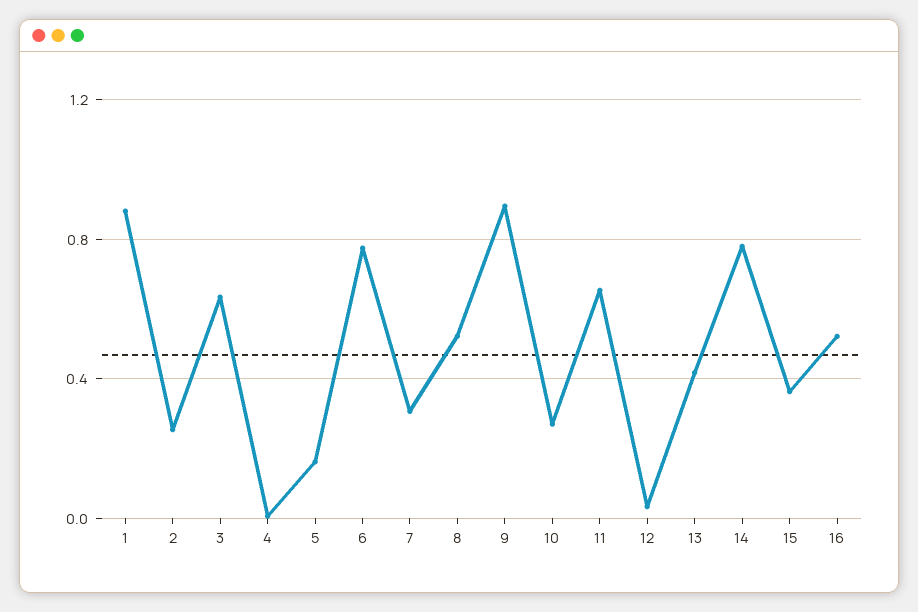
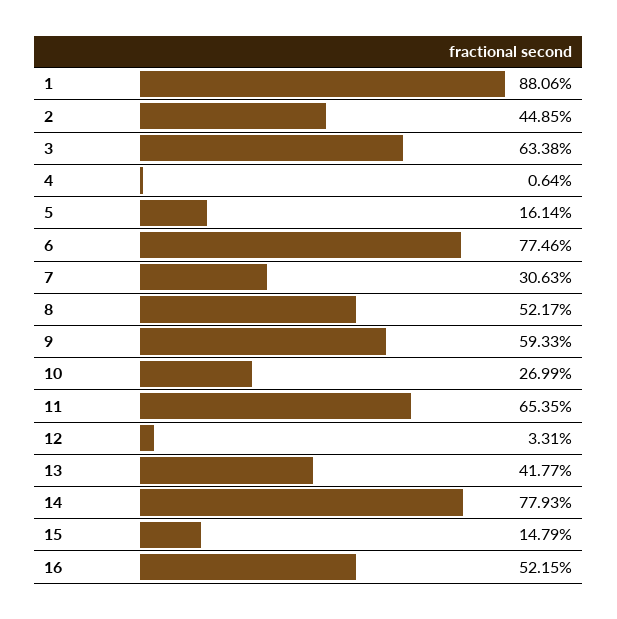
2: 0.25 -> 0.4485
9: 0.9 -> 0.5933
15: 0.35 -> 0.1479

